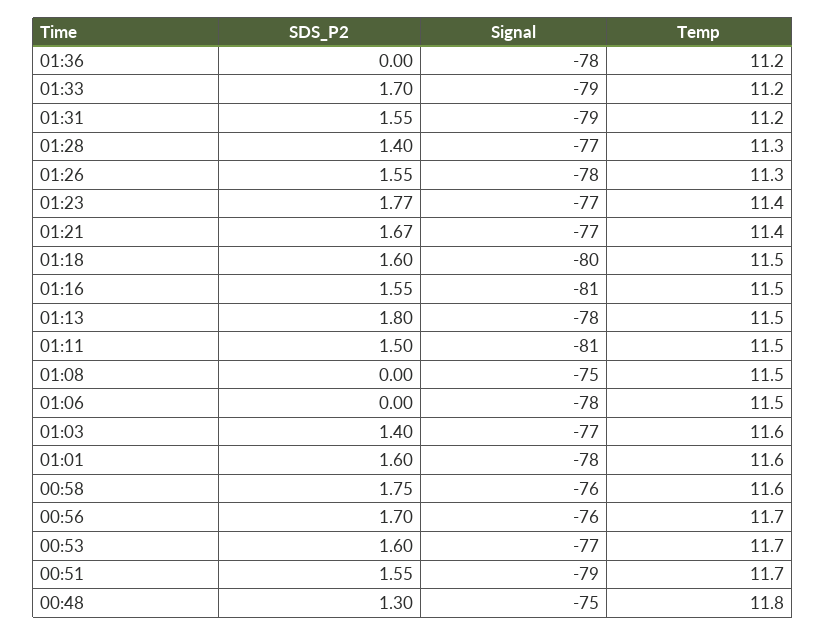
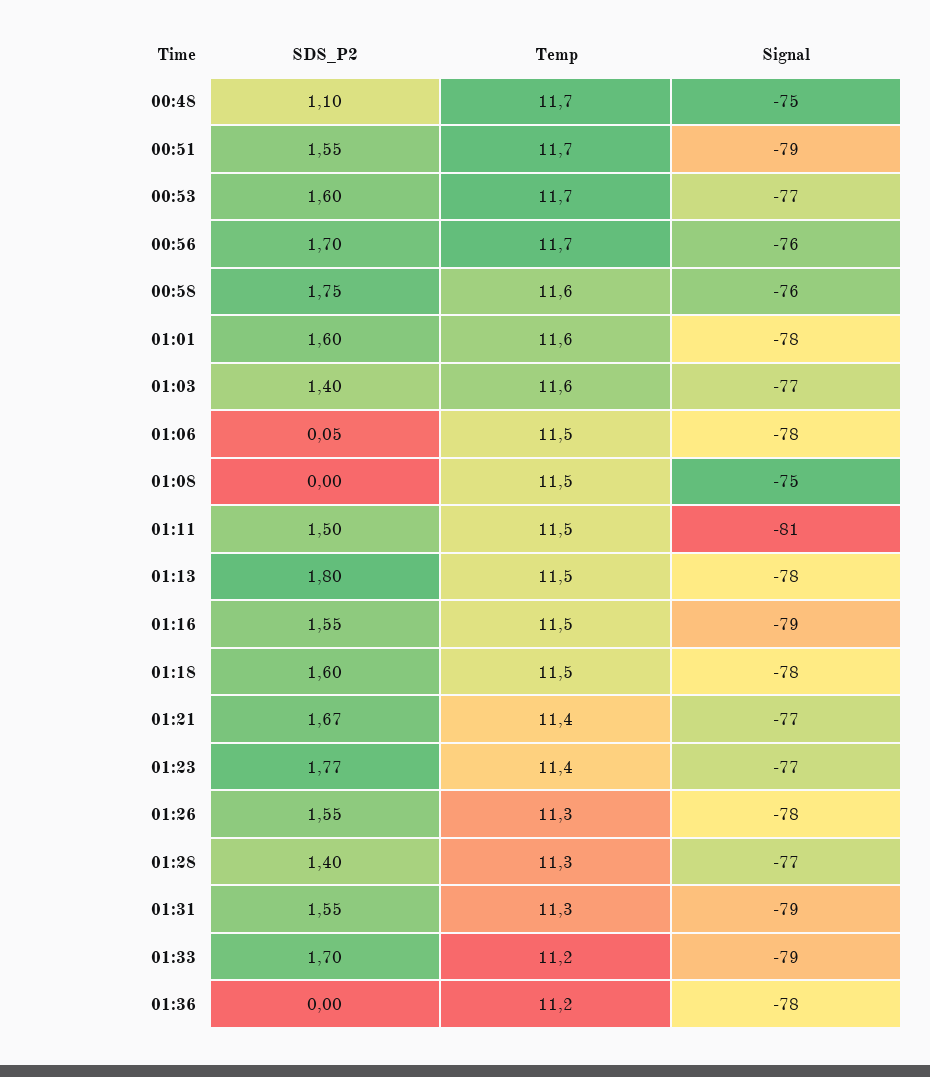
Temp, 01:31: 11.2 -> 11.3
Signal, 01:18: -80 -> -78
Signal, 01:16: -81 -> -79
SDS_P2, 01:06: 0 -> 0.05
SDS_P2, 00:48: 1.3 -> 1.1
Temp, 00:48: 11.8 -> 11.7

